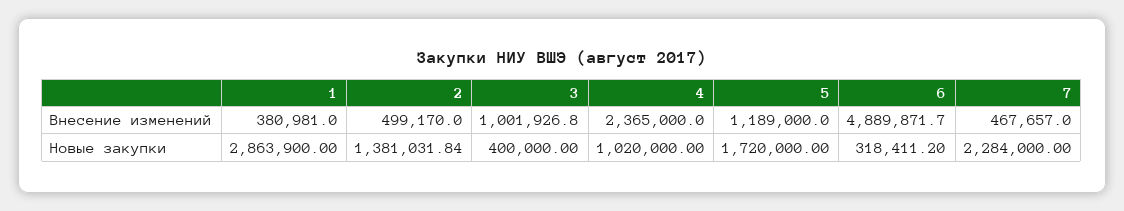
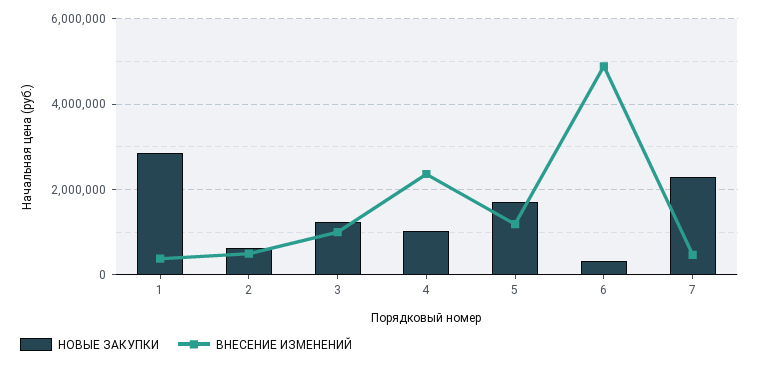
Новые закупки, 2: 1381031.84 -> 600000
Новые закупки, 3: 400000 -> 1200000

